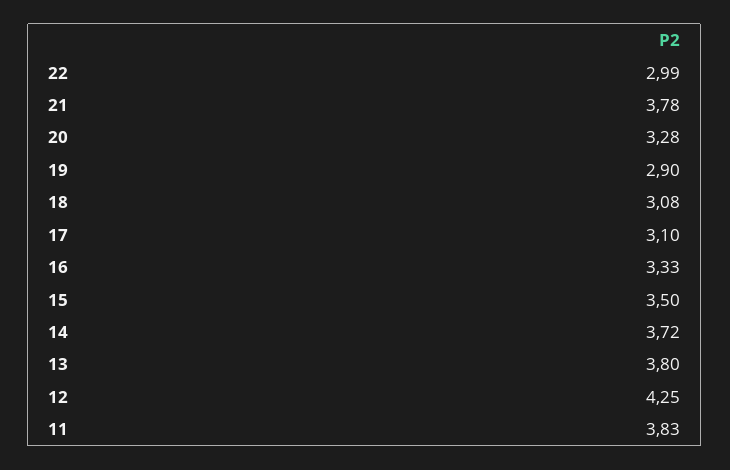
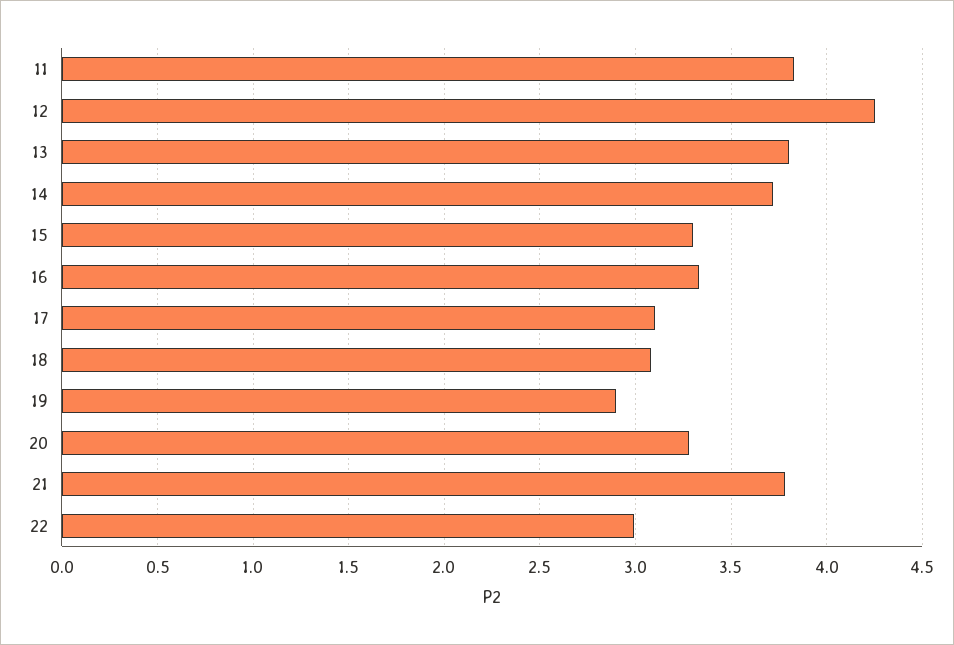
15: 3.5 -> 3.3

